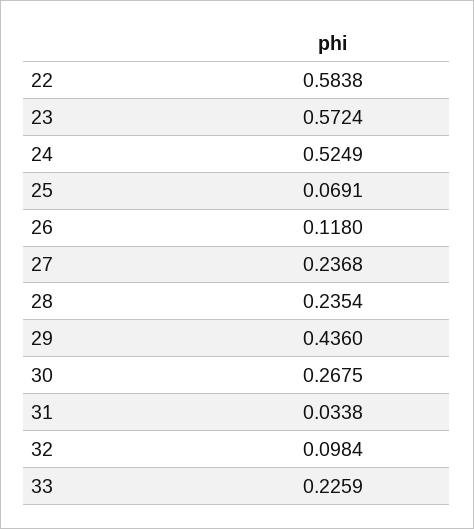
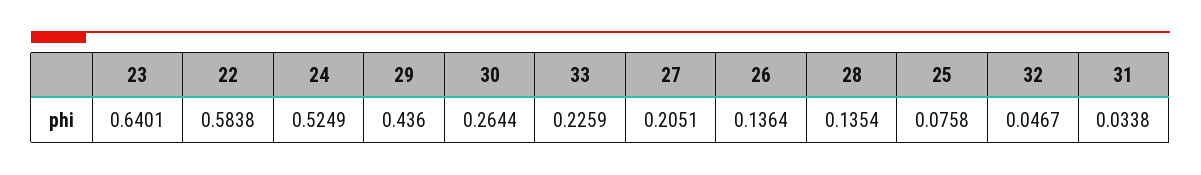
23: 0.5724 -> 0.6401
25: 0.0691 -> 0.0758
26: 0.118 -> 0.1364
27: 0.2368 -> 0.2051
28: 0.2354 -> 0.1354
30: 0.2675 -> 0.2644
32: 0.0984 -> 0.0467

